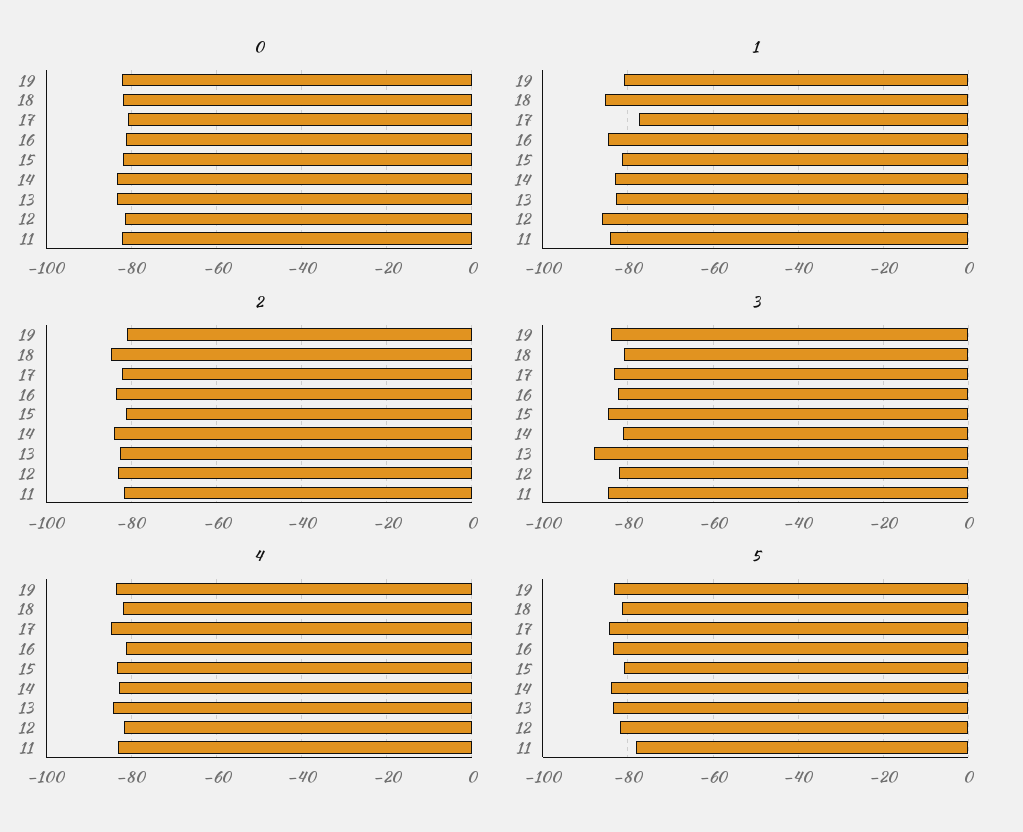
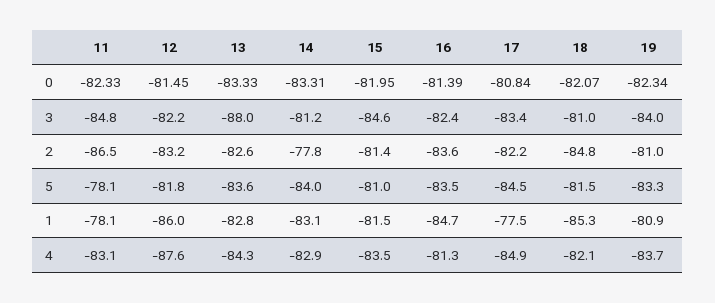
1, 11: -84 -> -78.1
2, 14: -84 -> -77.8
2, 11: -82 -> -86.5
4, 12: -82 -> -87.6

